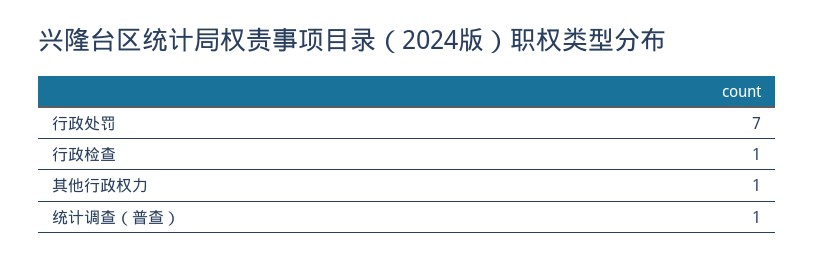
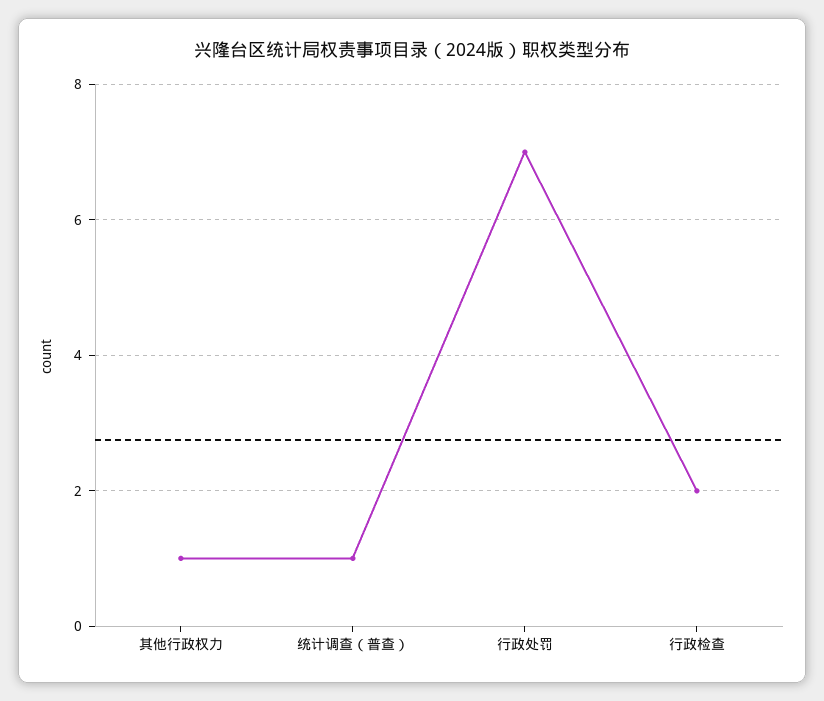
行政检查: 1 -> 2

